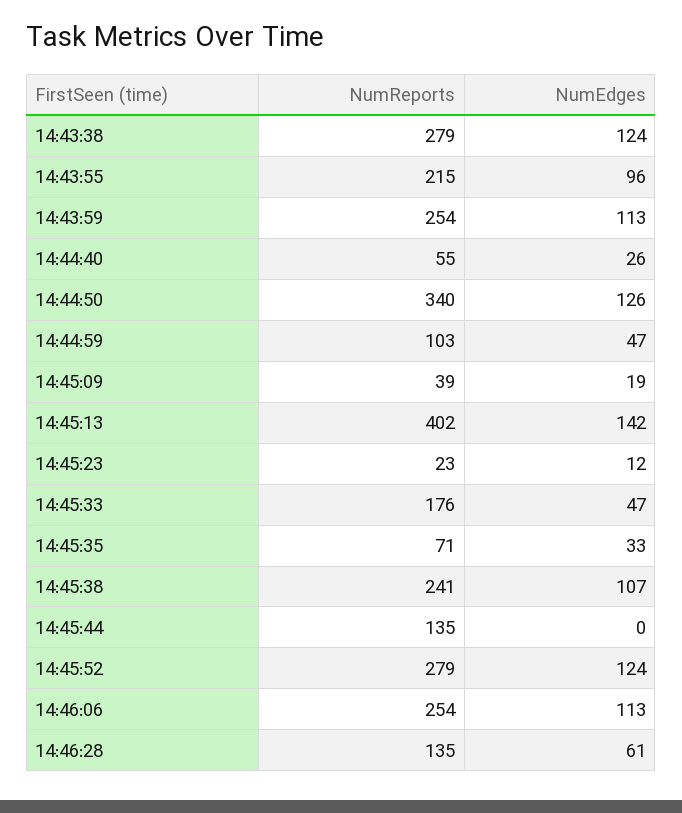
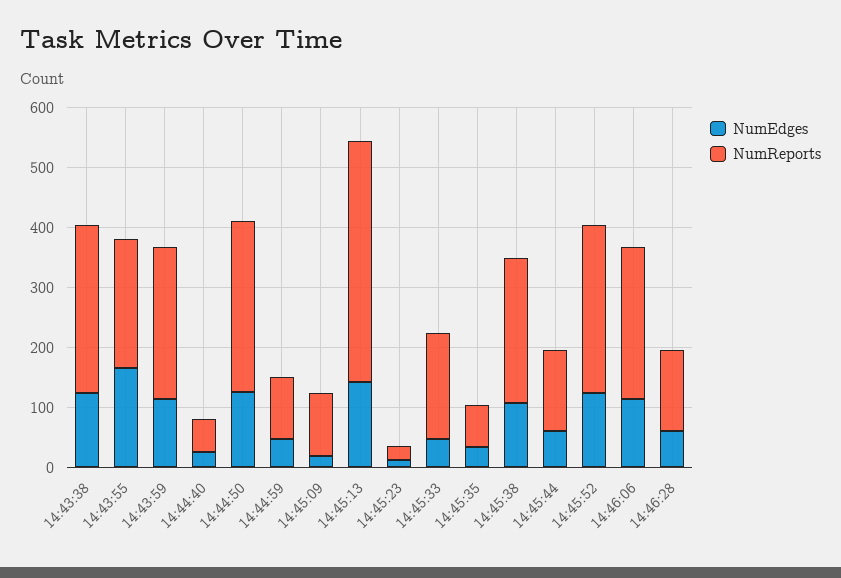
NumEdges, 14:43:55: 96 -> 160
NumReports, 14:44:50: 340 -> 280
NumReports, 14:45:09: 39 -> 100
NumEdges, 14:45:44: 0 -> 60

